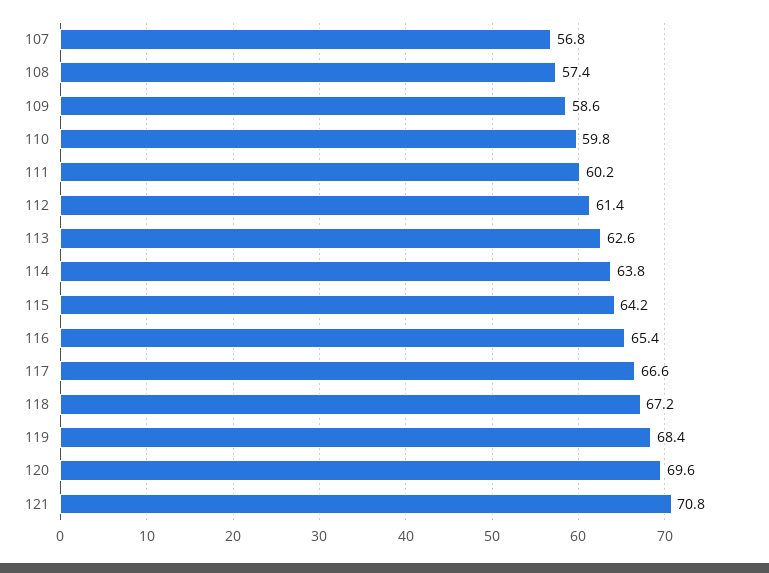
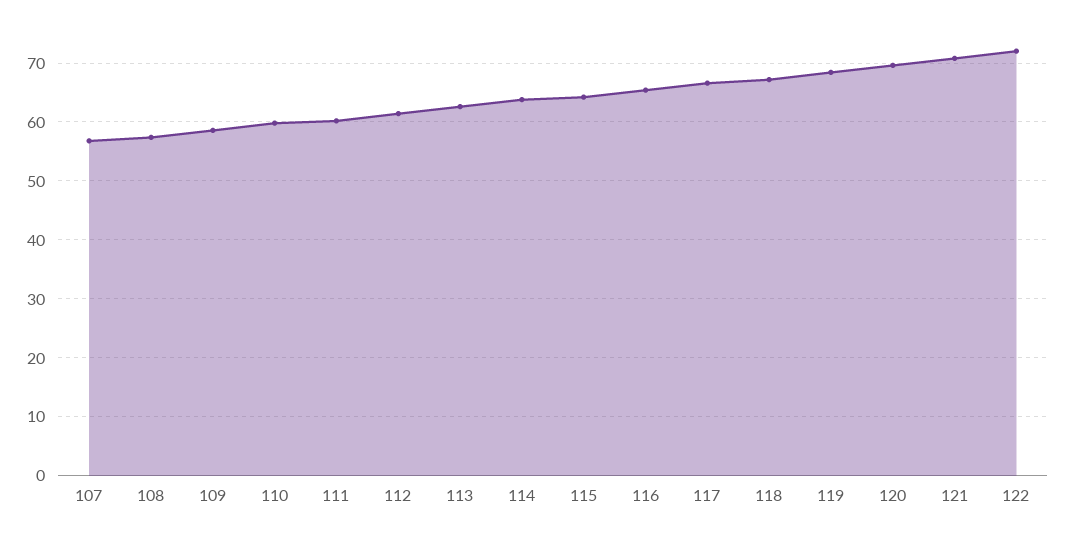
122: none -> 72

